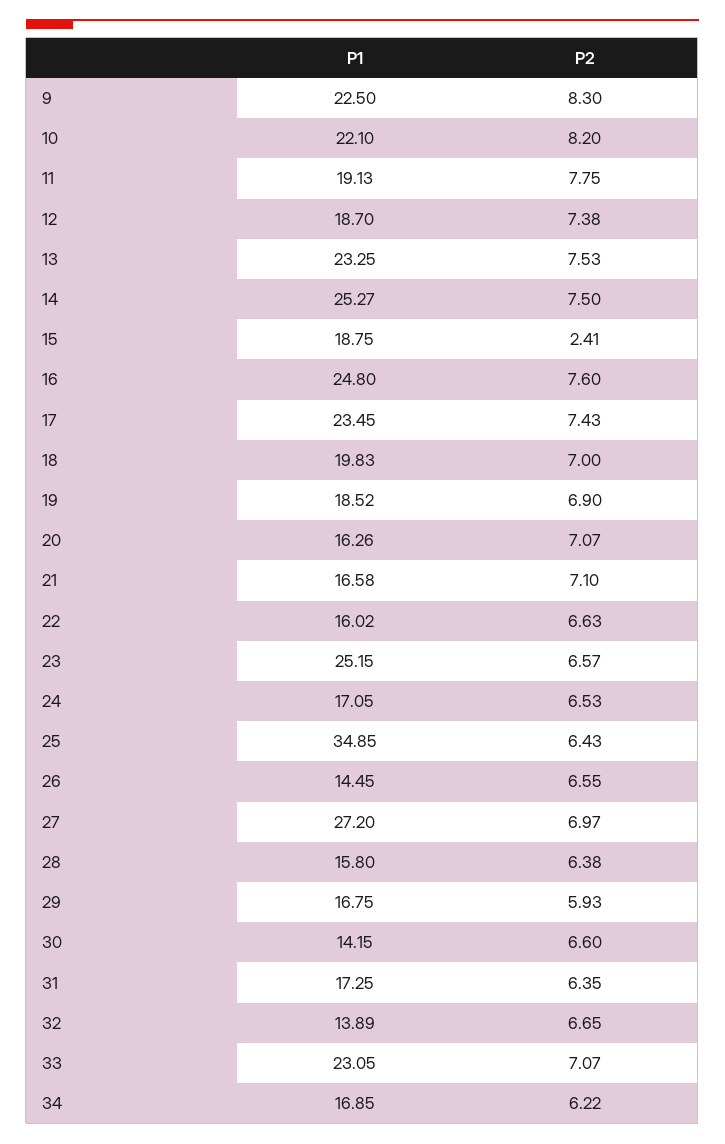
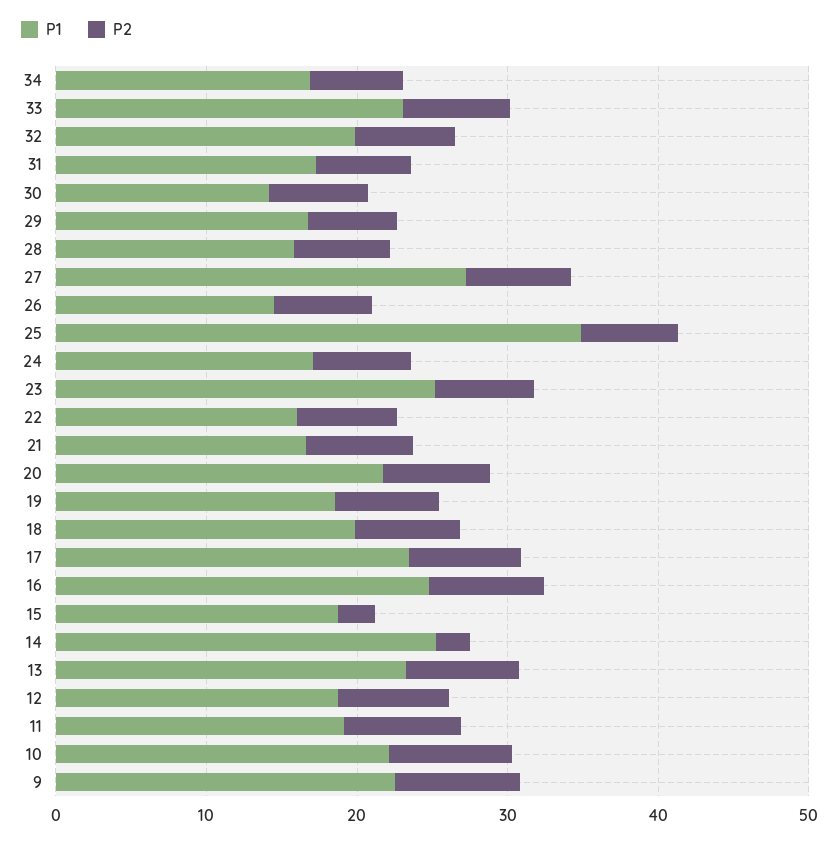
P2, 14: 7.5 -> 2
P1, 20: 16.26 -> 22
P1, 32: 13.89 -> 20

